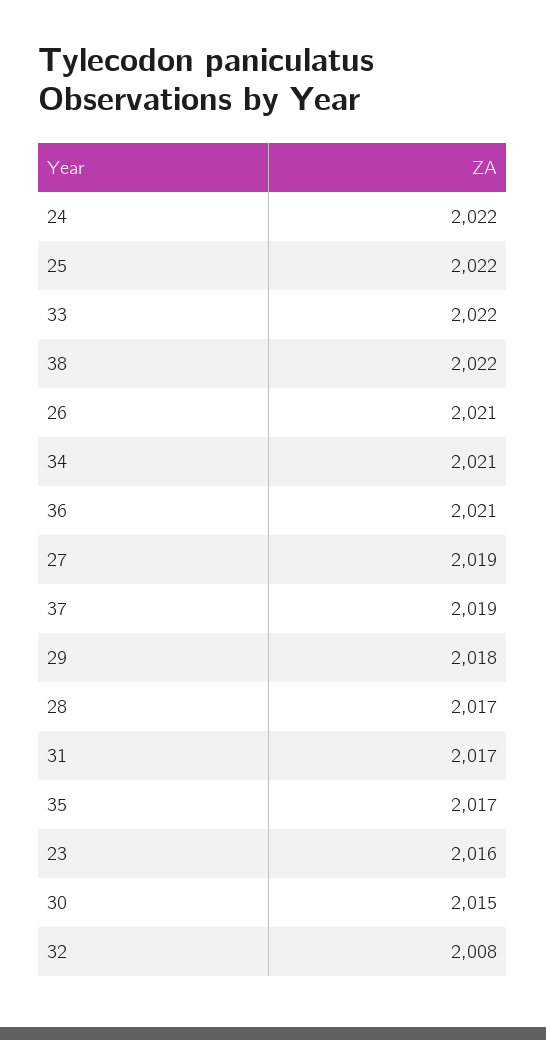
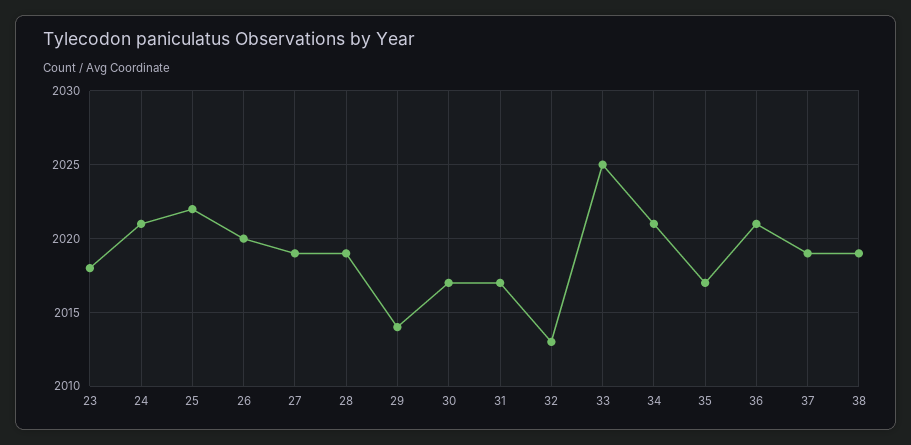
24: 2022 -> 2021
33: 2022 -> 2025
38: 2022 -> 2019
26: 2021 -> 2020
29: 2018 -> 2014
28: 2017 -> 2019
23: 2016 -> 2018
30: 2015 -> 2017
32: 2008 -> 2013

